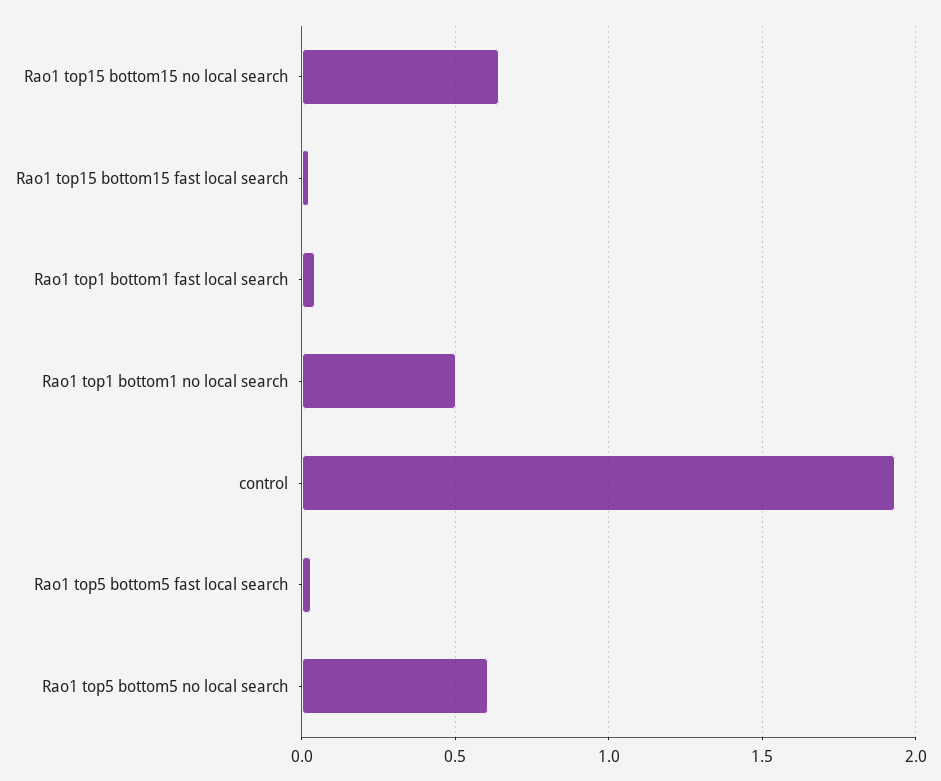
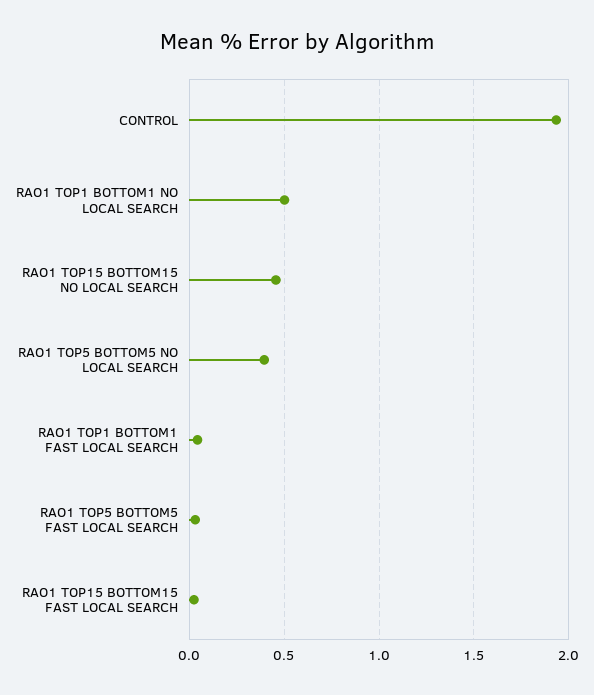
Rao1 top15 bottom15 no local search: 0.65 -> 0.45
Rao1 top5 bottom5 no local search: 0.6 -> 0.4

